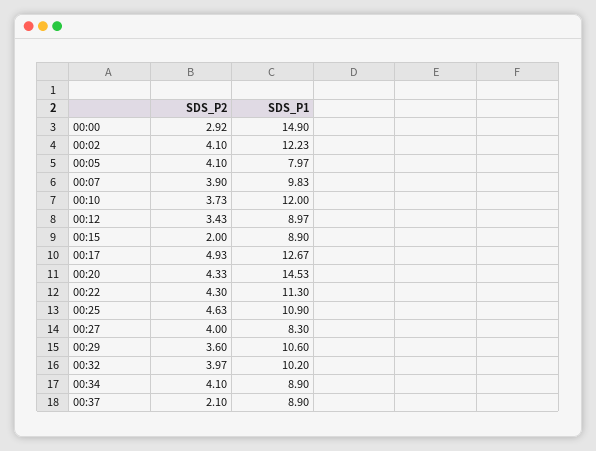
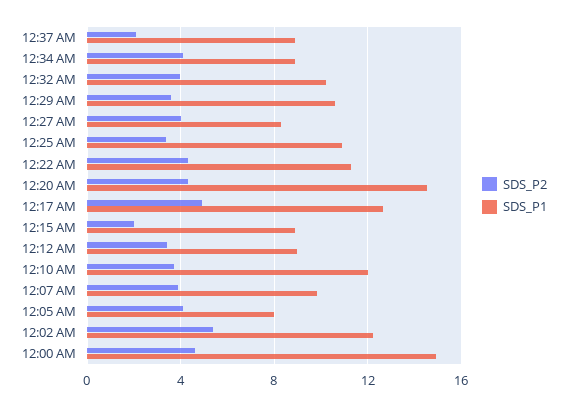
SDS_P2, 00:00: 2.92 -> 4.5
SDS_P2, 00:02: 4.1 -> 5.5
SDS_P2, 00:25: 4.63 -> 3.5

